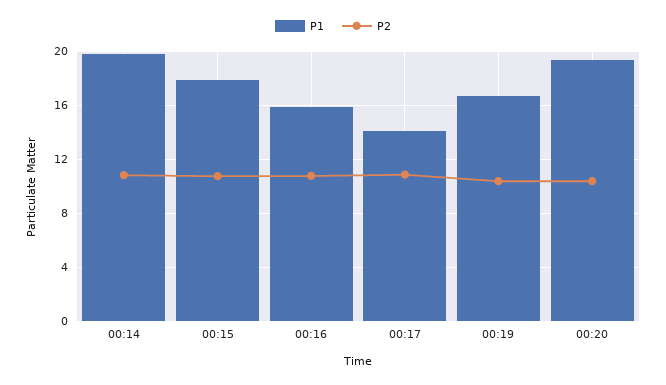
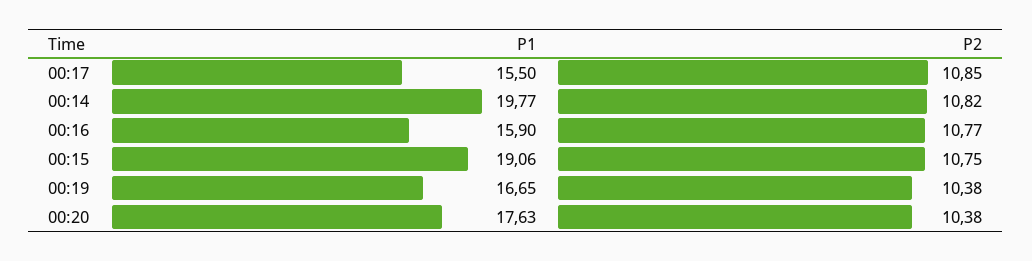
P1, 00:15: 18 -> 19.06
P1, 00:17: 14 -> 15.5
P1, 00:20: 19.5 -> 17.63

